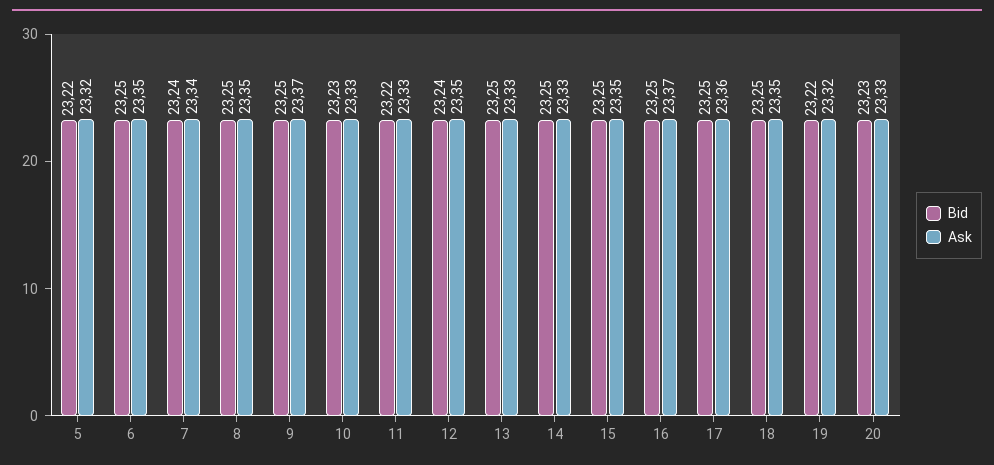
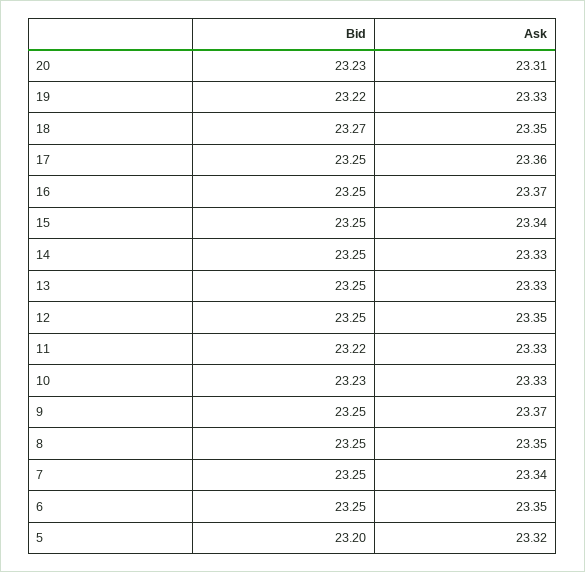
Bid, 5: 23.22 -> 23.2
Bid, 7: 23.24 -> 23.25
Bid, 12: 23.24 -> 23.25
Ask, 15: 23.35 -> 23.34
Bid, 18: 23.25 -> 23.27
Ask, 19: 23.32 -> 23.33
Ask, 20: 23.33 -> 23.31

